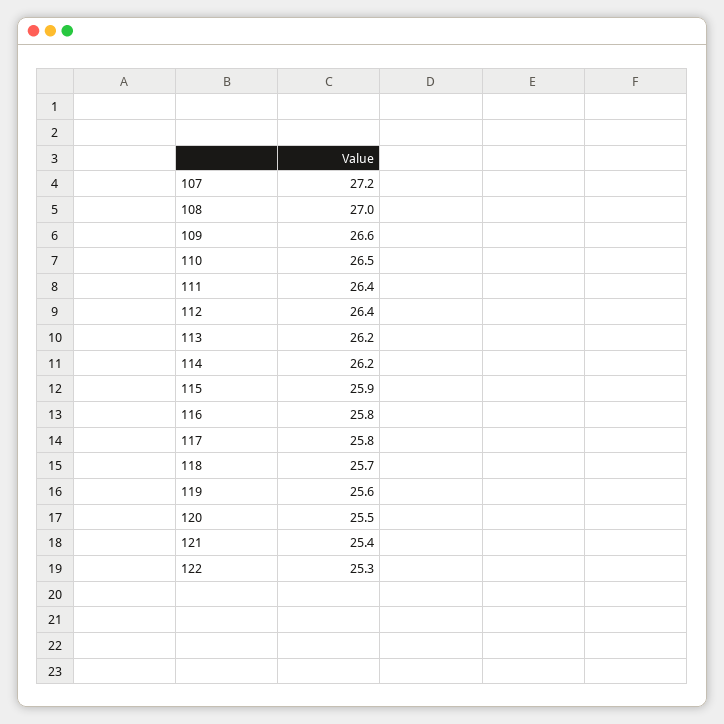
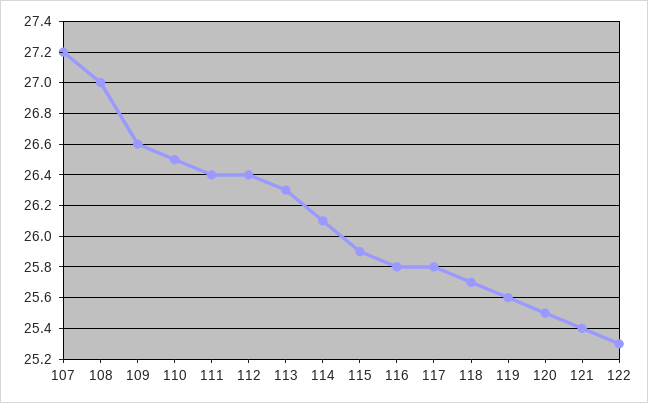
113: 26.2 -> 26.3
114: 26.2 -> 26.1

